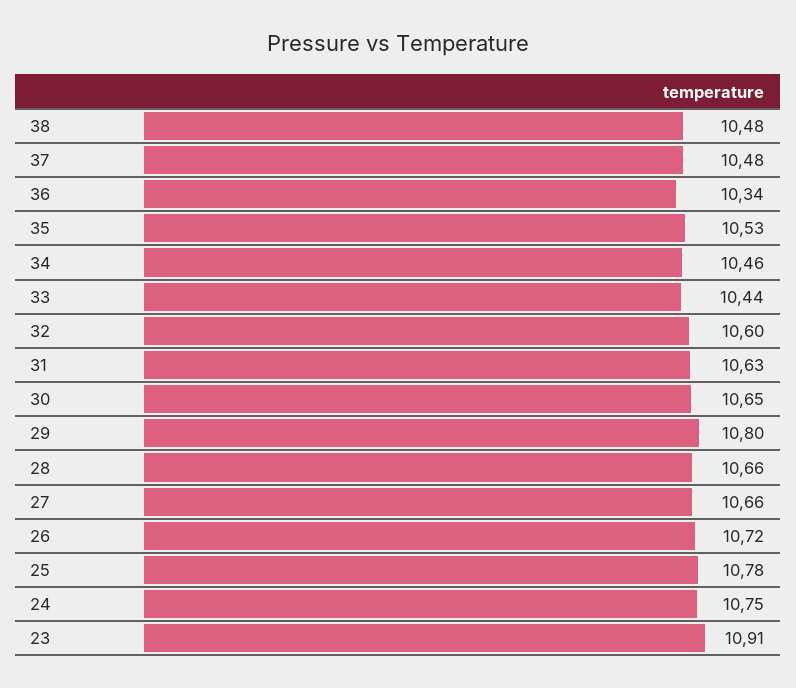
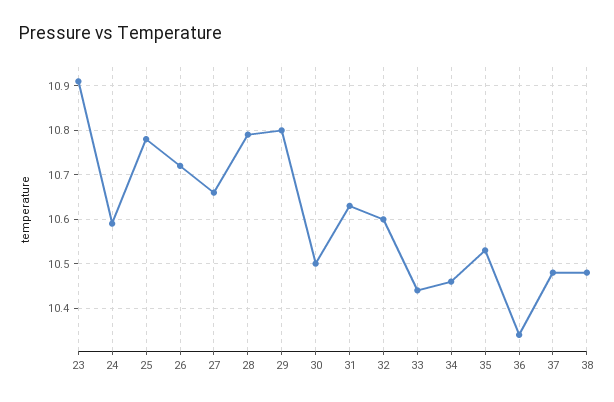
30: 10.65 -> 10.5
28: 10.66 -> 10.8
24: 10.75 -> 10.6

